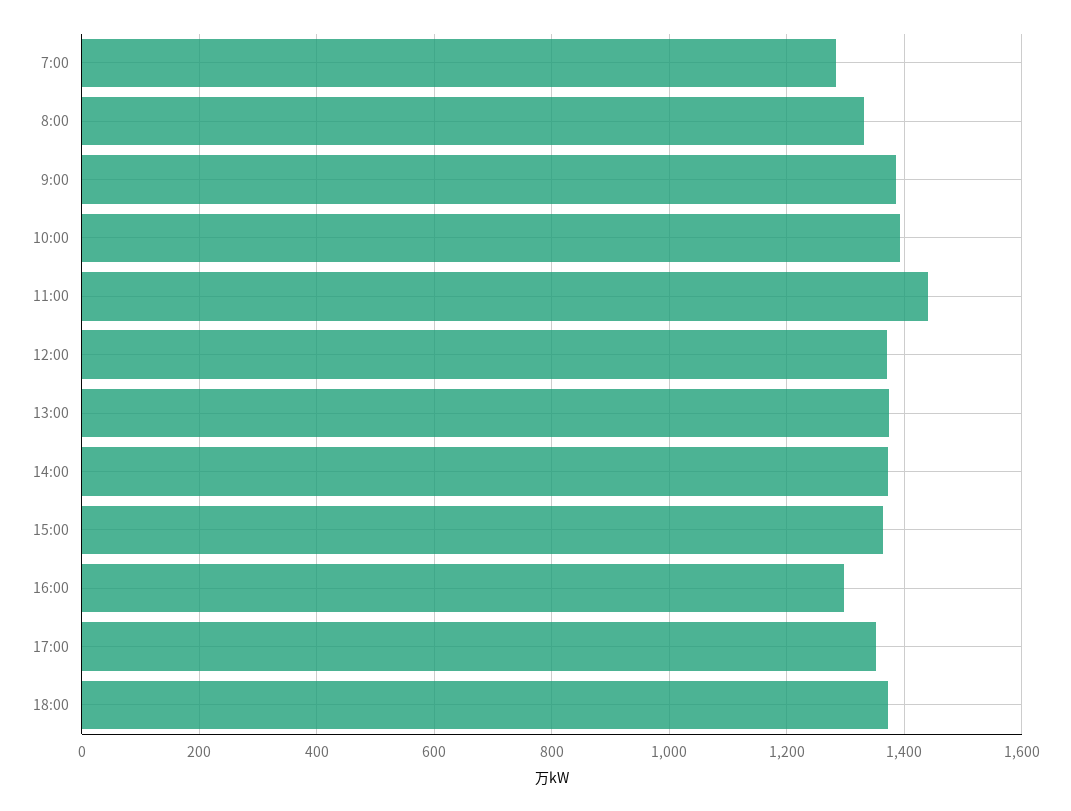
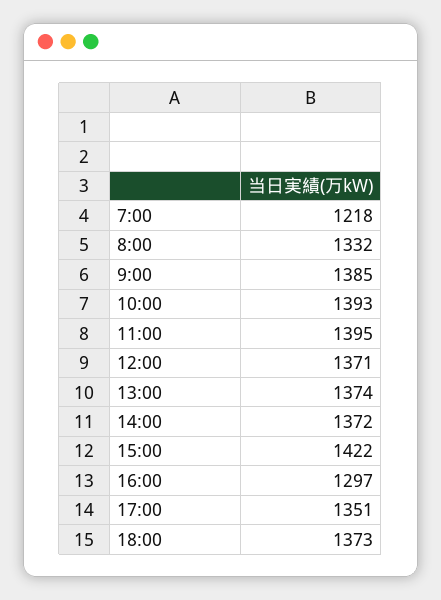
7:00: 1280 -> 1218
11:00: 1440 -> 1395
15:00: 1360 -> 1422

